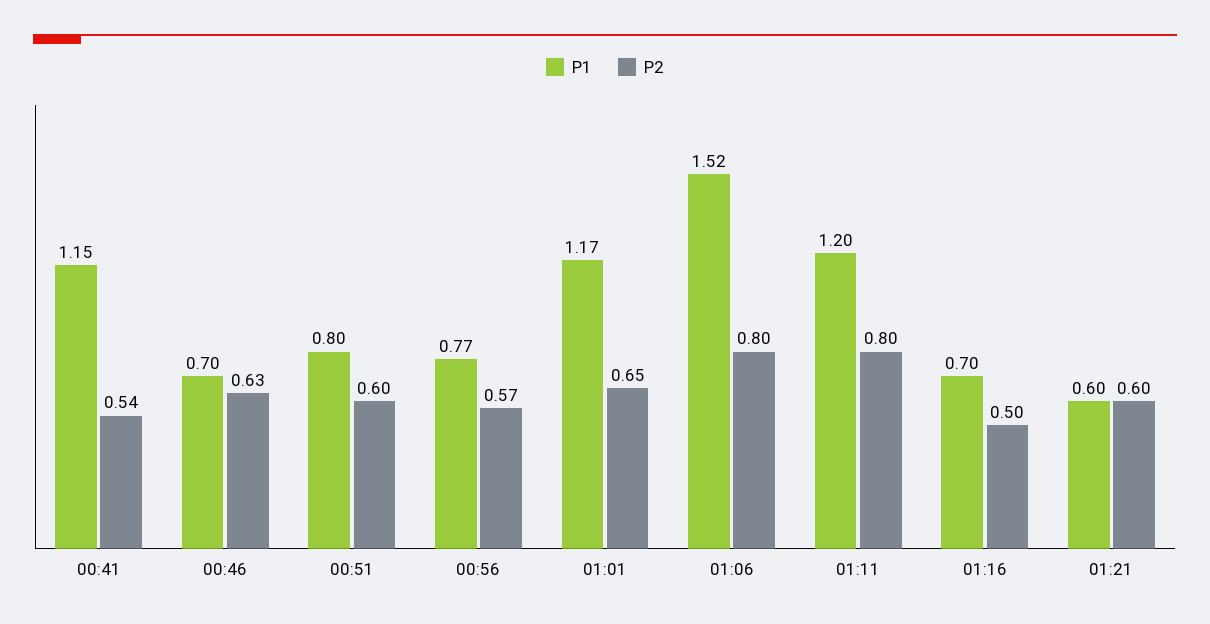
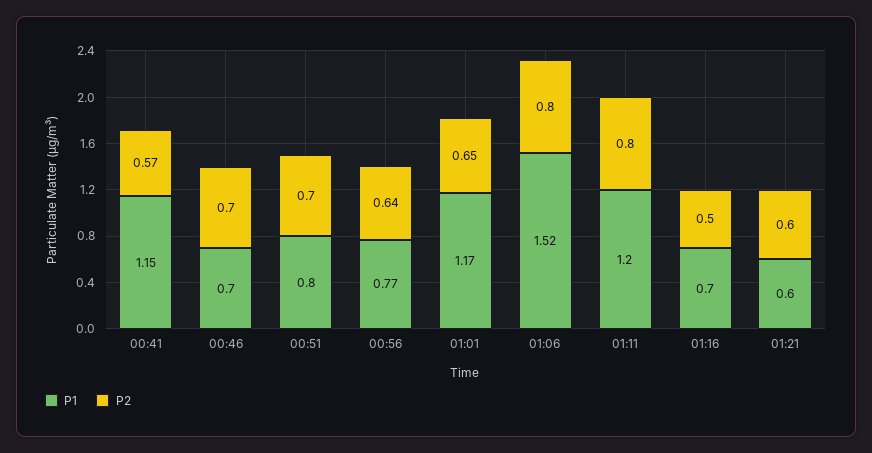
P2, 00:41: 0.54 -> 0.57
P2, 00:46: 0.63 -> 0.7
P2, 00:51: 0.6 -> 0.7
P2, 00:56: 0.57 -> 0.64

